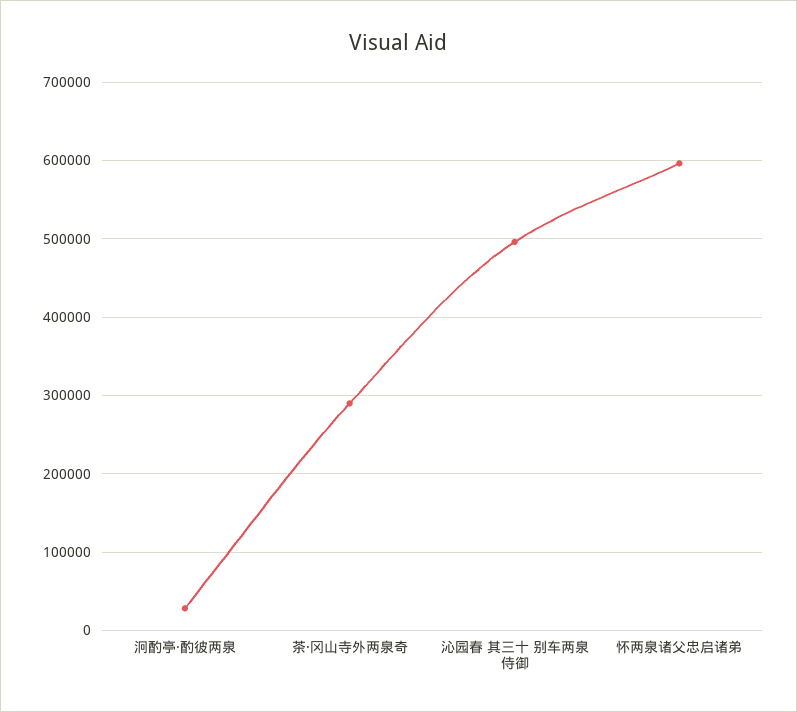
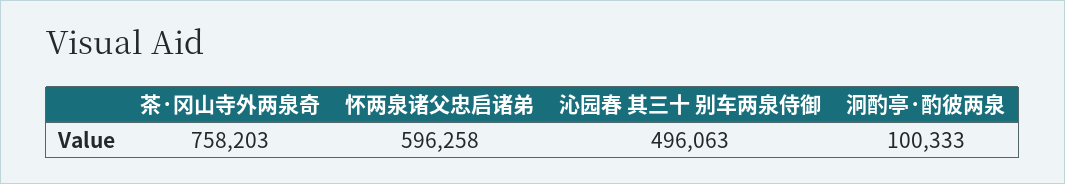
泂酌亭·酌彼两泉: 30000 -> 100333
茶·冈山寺外两泉奇: 290000 -> 758203

